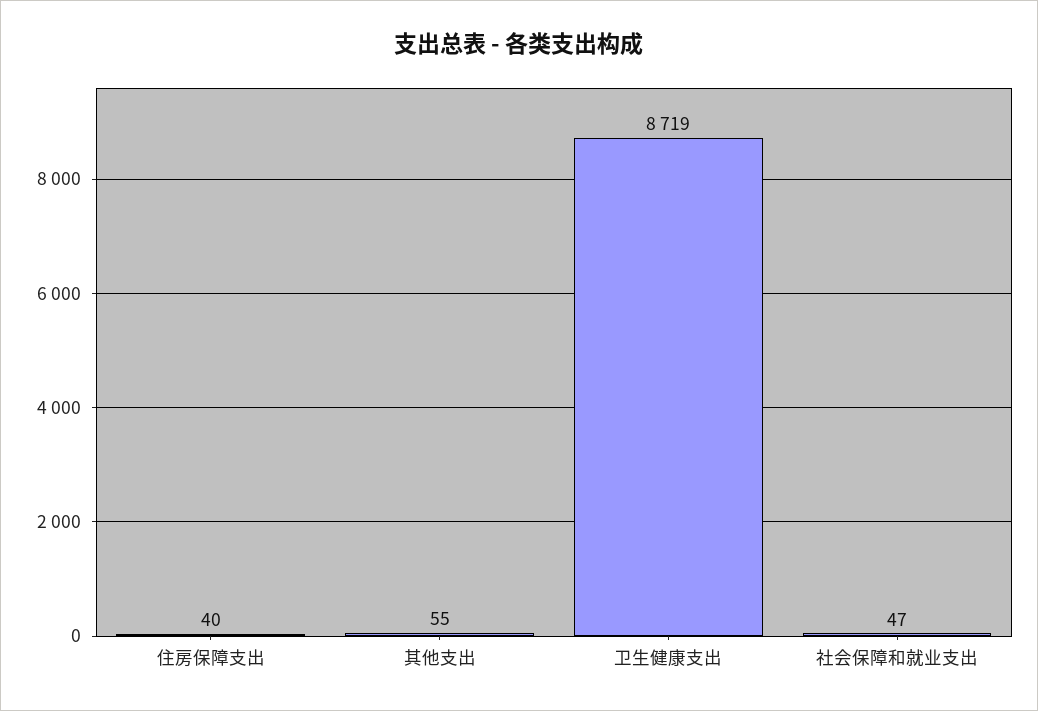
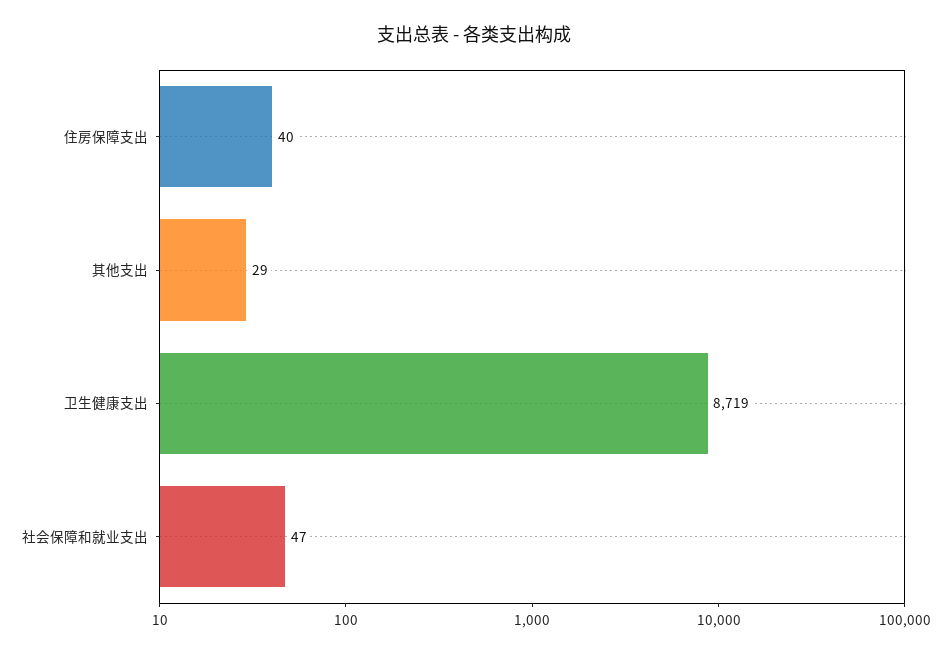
其他支出: 55 -> 29

